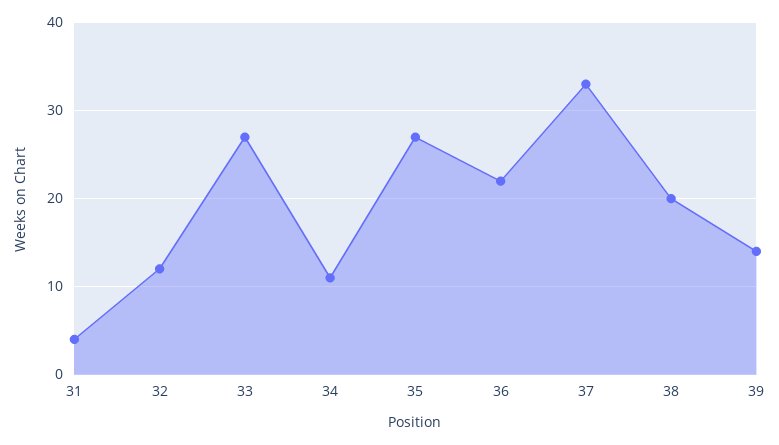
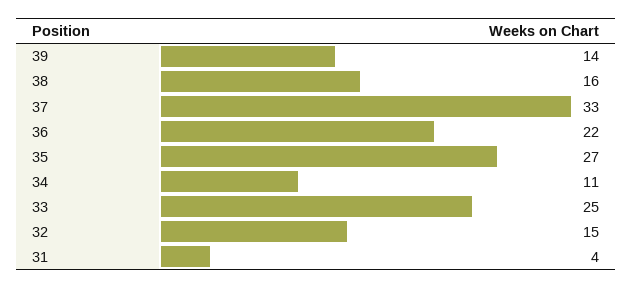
32: 12 -> 15
33: 27 -> 25
38: 20 -> 16

